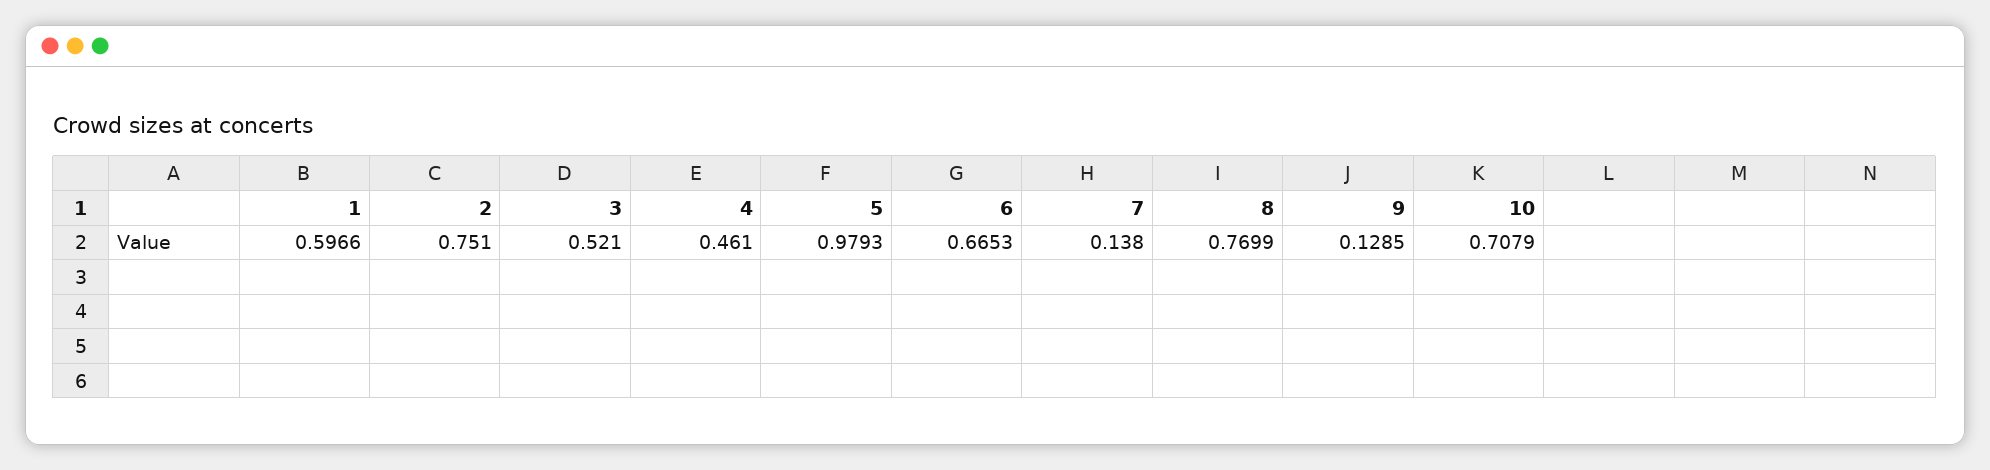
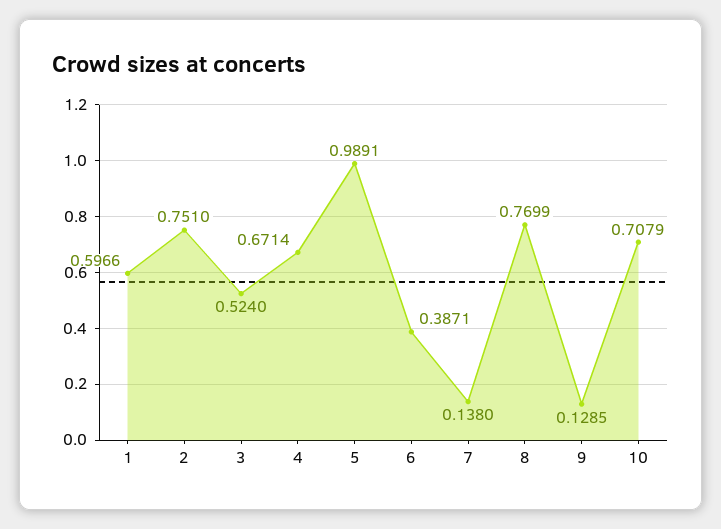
3: 0.521 -> 0.524
4: 0.461 -> 0.6714
5: 0.9793 -> 0.9891
6: 0.6653 -> 0.3871

